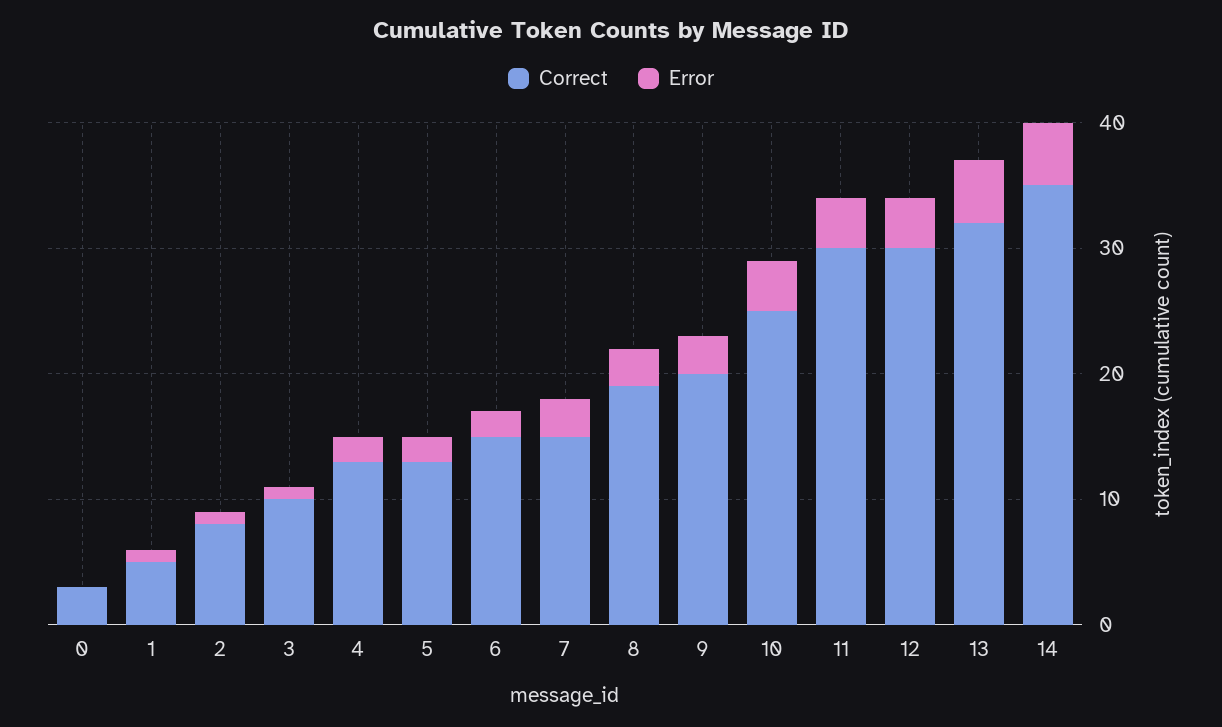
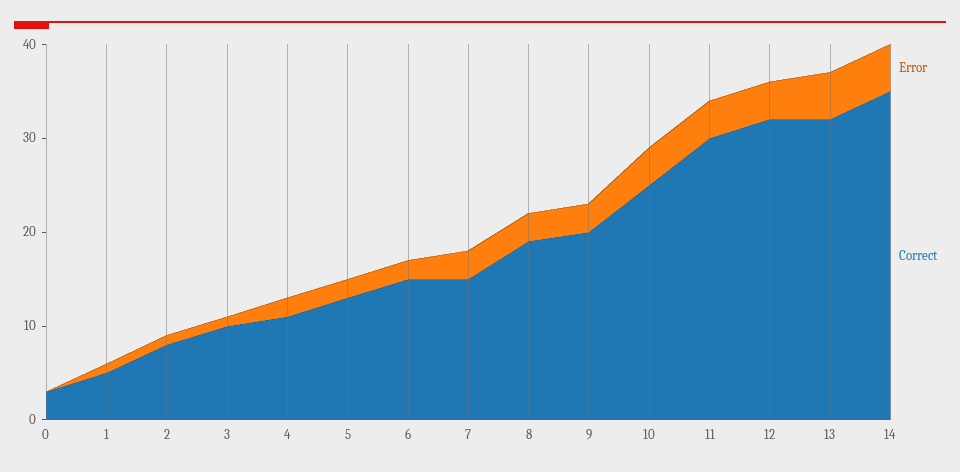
Correct, 4: 13 -> 11
Correct, 12: 30 -> 32

